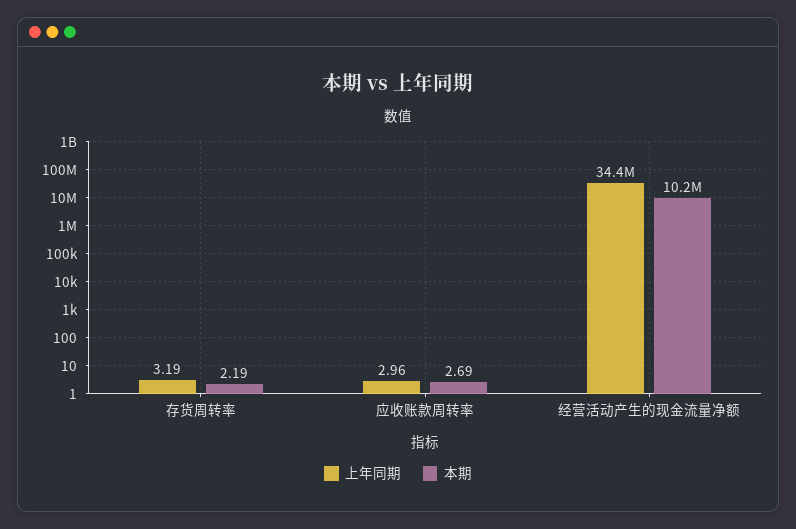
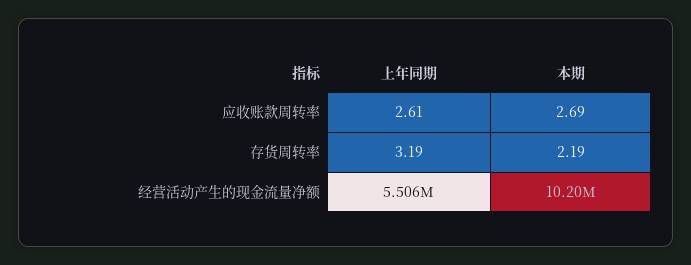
上年同期, 应收账款周转率: 2.96 -> 2.61
上年同期, 经营活动产生的现金流量净额: 34400000 -> 5506000

